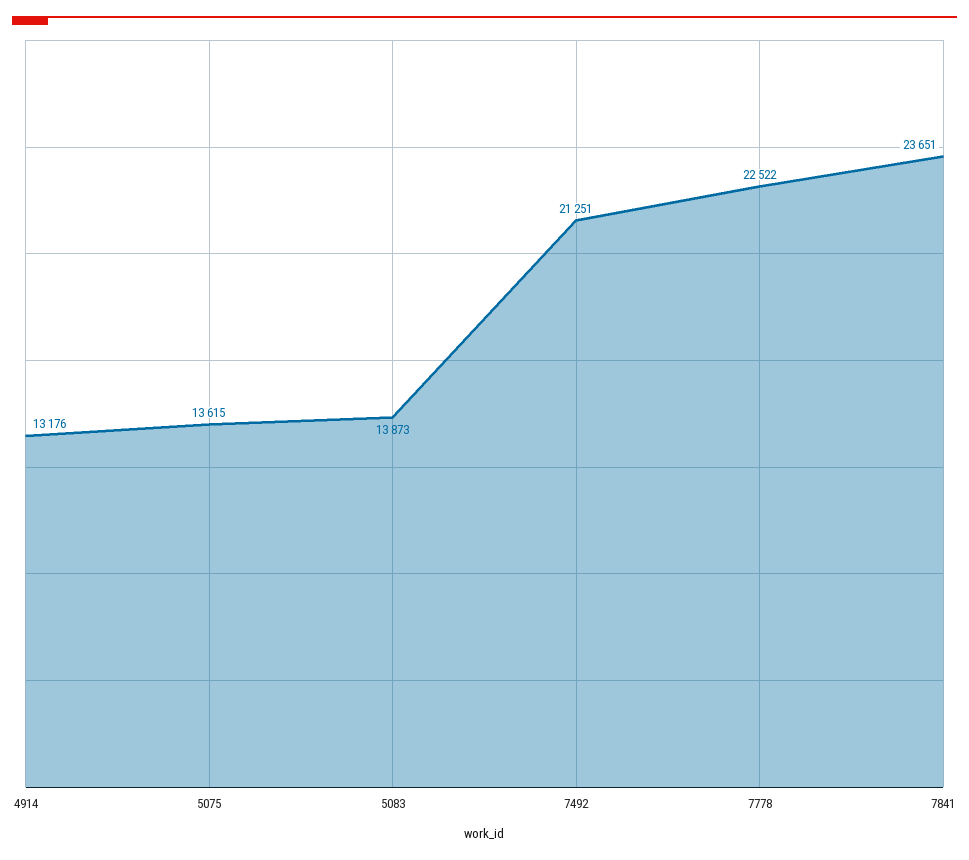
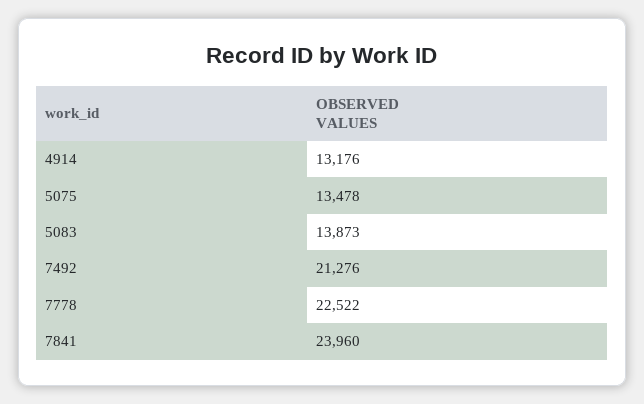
5075: 13615 -> 13478
7492: 21251 -> 21276
7841: 23651 -> 23960

